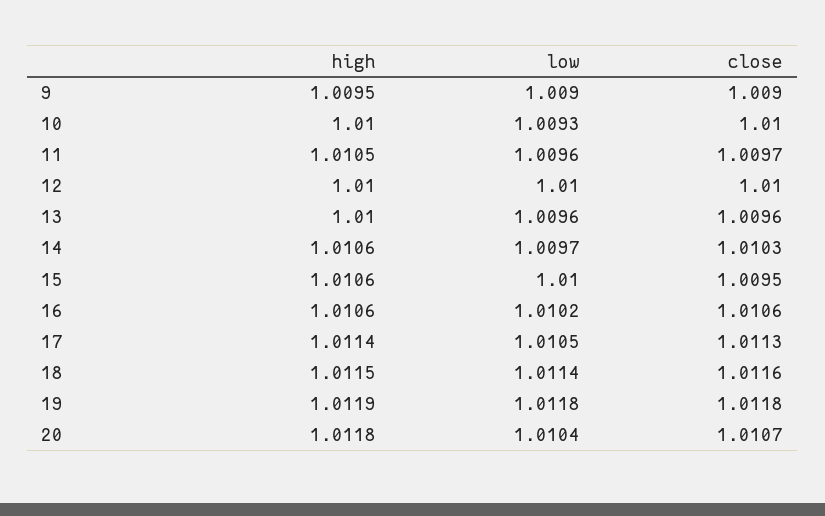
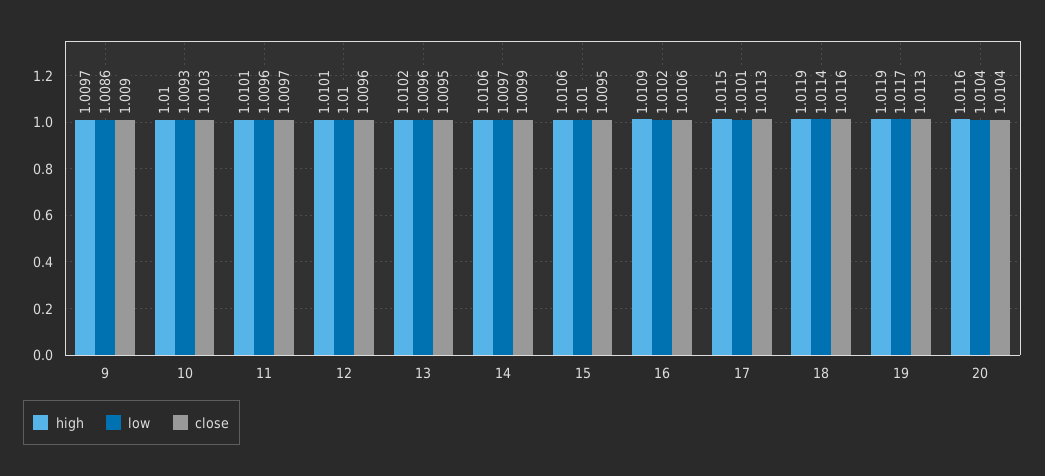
high, 9: 1.0095 -> 1.0097
low, 9: 1.009 -> 1.0086
close, 10: 1.01 -> 1.0103
high, 11: 1.0105 -> 1.0101
high, 12: 1.01 -> 1.0101
close, 12: 1.01 -> 1.0096
high, 13: 1.01 -> 1.0102
close, 13: 1.0096 -> 1.0095
close, 14: 1.0103 -> 1.0099
high, 16: 1.0106 -> 1.0109
high, 17: 1.0114 -> 1.0115
low, 17: 1.0105 -> 1.0101
high, 18: 1.0115 -> 1.0119
low, 19: 1.0118 -> 1.0117
close, 19: 1.0118 -> 1.0113
high, 20: 1.0118 -> 1.0116
close, 20: 1.0107 -> 1.0104

